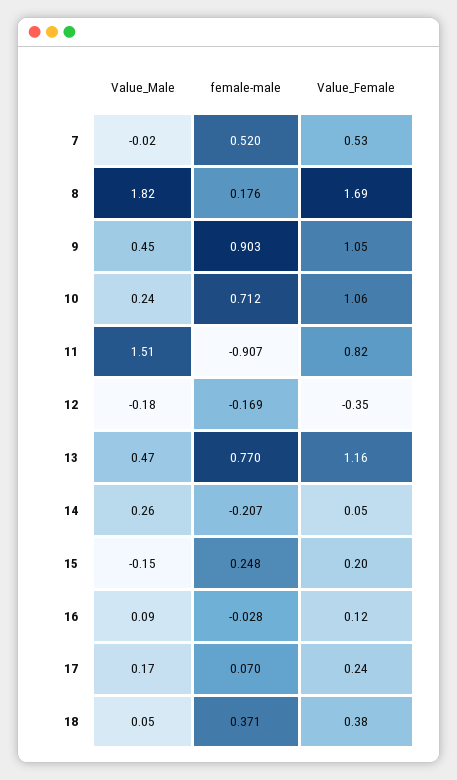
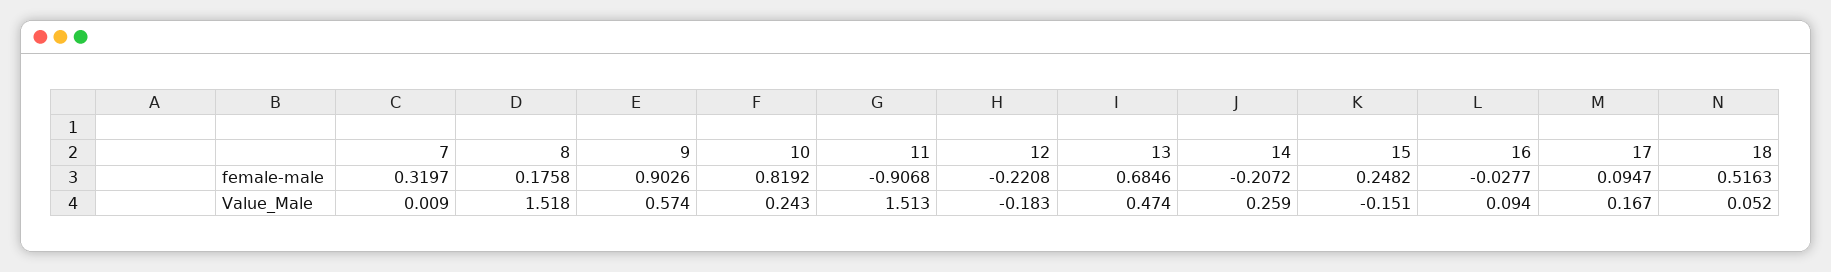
Value_Male, 7: -0.02 -> 0.009
female-male, 7: 0.52 -> 0.3197
Value_Female, 7: 0.53 -> none
Value_Male, 8: 1.82 -> 1.518
Value_Female, 8: 1.69 -> none
Value_Male, 9: 0.45 -> 0.574
Value_Female, 9: 1.05 -> none
female-male, 10: 0.712 -> 0.8192
Value_Female, 10: 1.06 -> none
Value_Female, 11: 0.82 -> none
female-male, 12: -0.169 -> -0.2208
Value_Female, 12: -0.35 -> none
female-male, 13: 0.77 -> 0.6846
Value_Female, 13: 1.16 -> none
Value_Female, 14: 0.05 -> none
Value_Female, 15: 0.2 -> none
Value_Female, 16: 0.12 -> none
female-male, 17: 0.07 -> 0.0947
Value_Female, 17: 0.24 -> none
female-male, 18: 0.371 -> 0.5163
Value_Female, 18: 0.38 -> none

